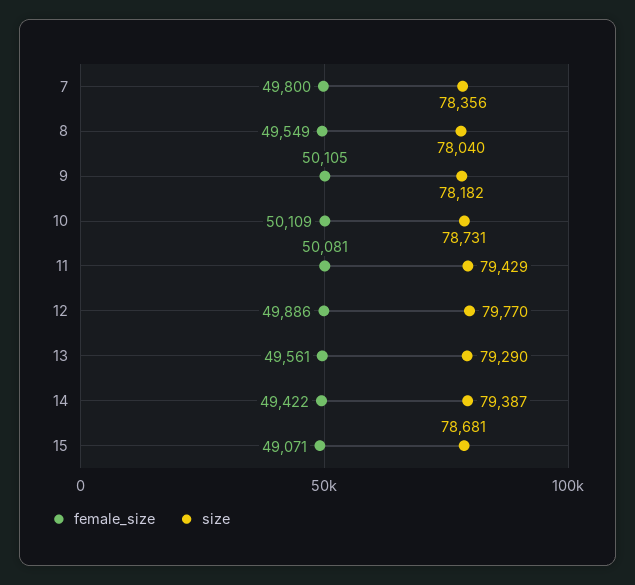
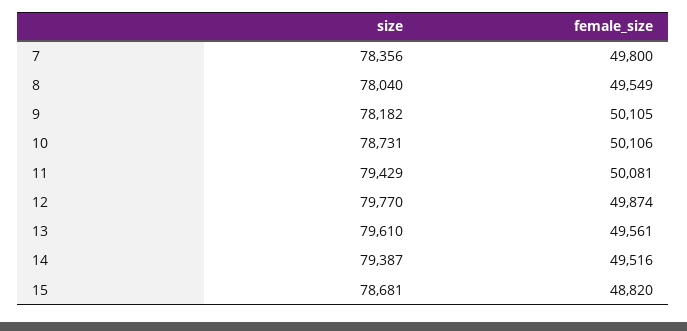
female_size, 10: 50109 -> 50106
female_size, 12: 49886 -> 49874
size, 13: 79290 -> 79610
female_size, 14: 49422 -> 49516
female_size, 15: 49071 -> 48820

